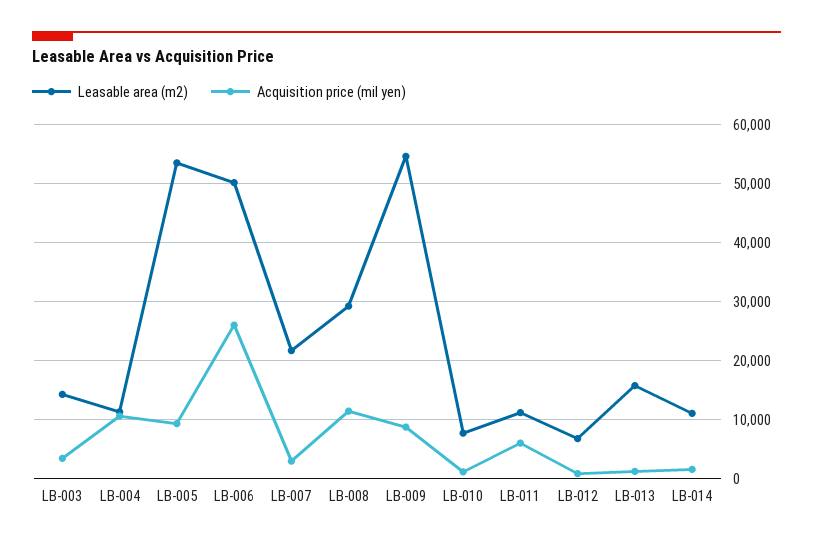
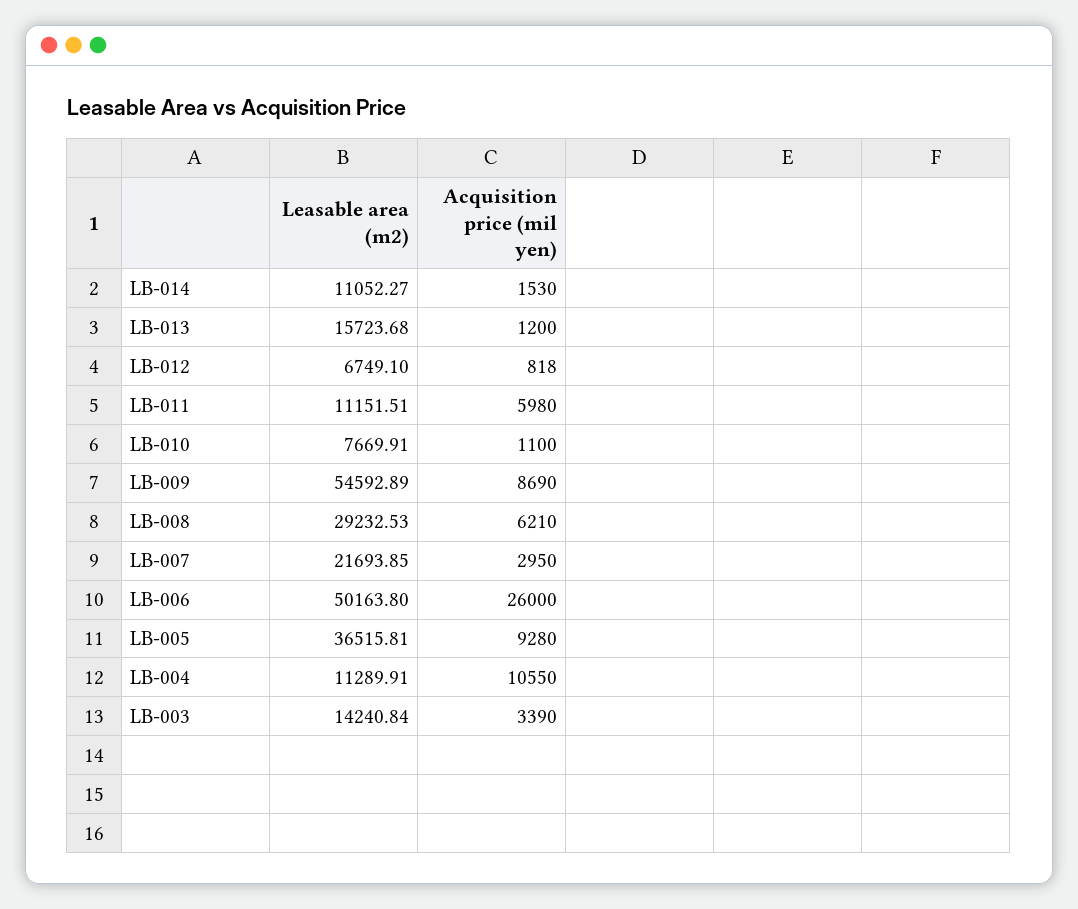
Leasable area (m2), LB-005: 54000 -> 36515.81
Acquisition price (mil yen), LB-008: 12000 -> 6210

